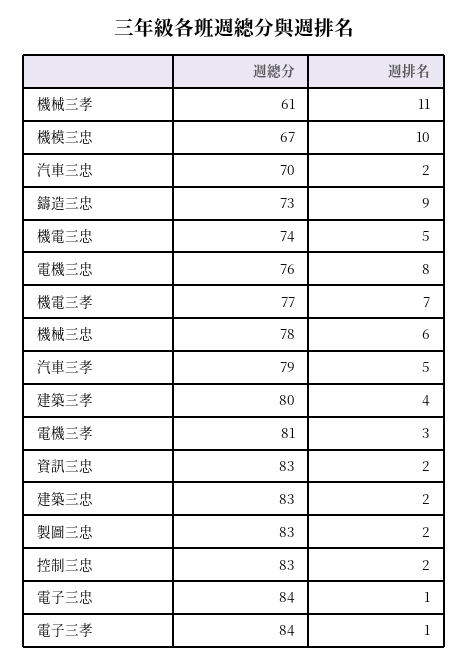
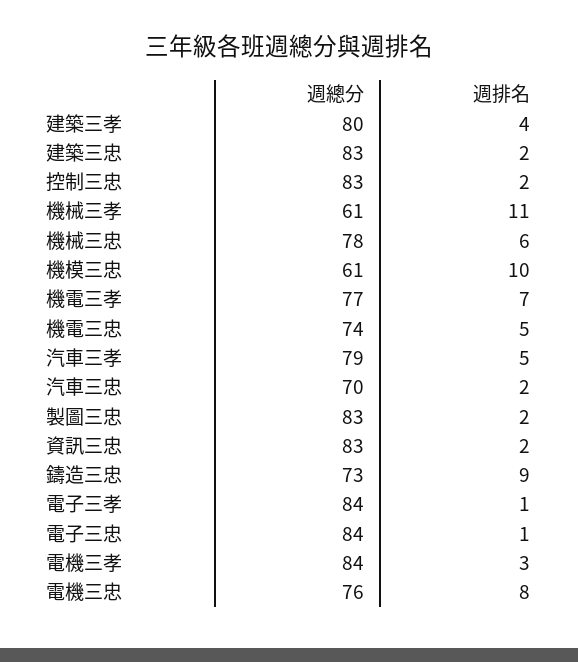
週總分, 機模三忠: 67 -> 61
週總分, 電機三孝: 81 -> 84

